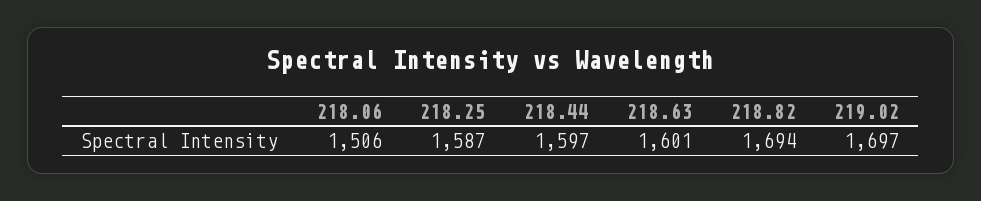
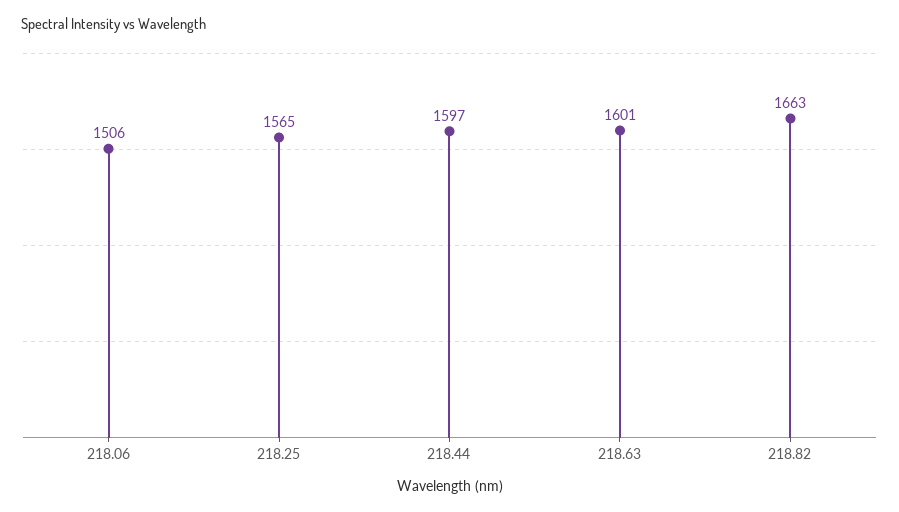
218.25: 1587 -> 1565
218.82: 1694 -> 1663
219.02: 1697 -> none

